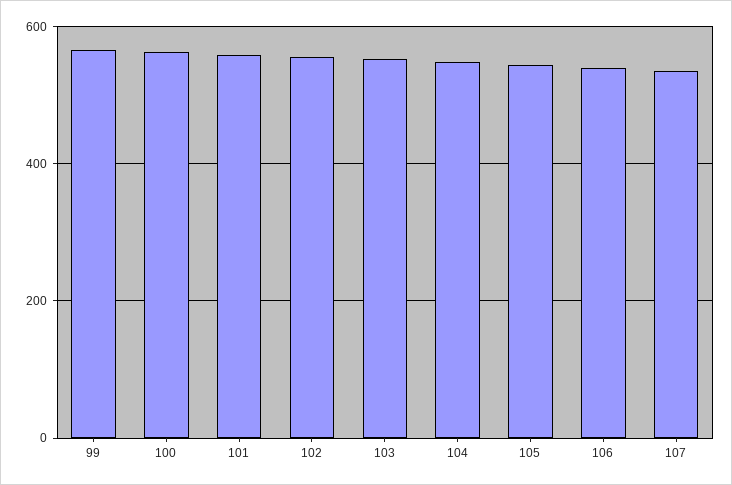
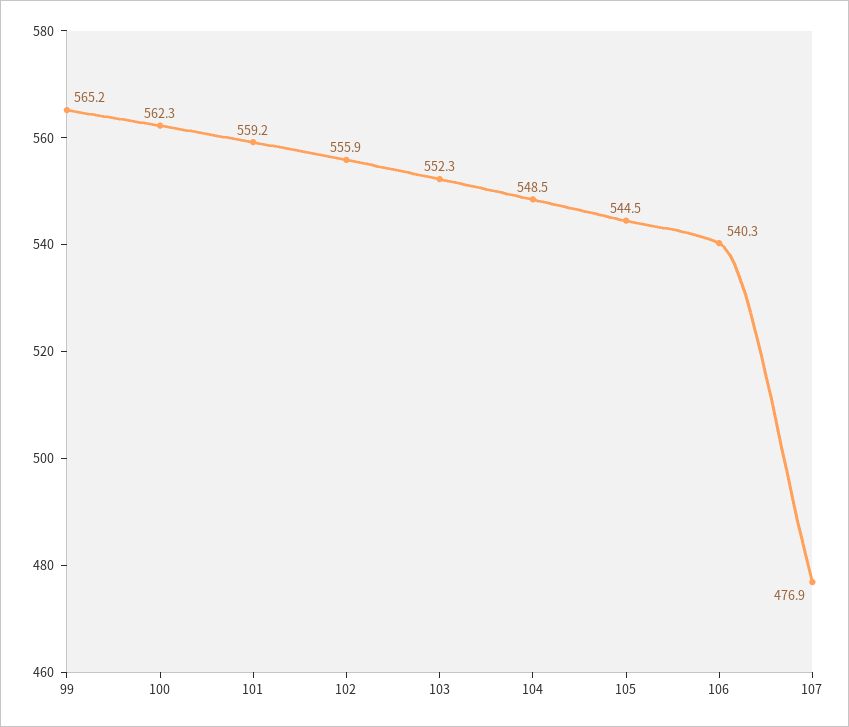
107: 540 -> 476.9

